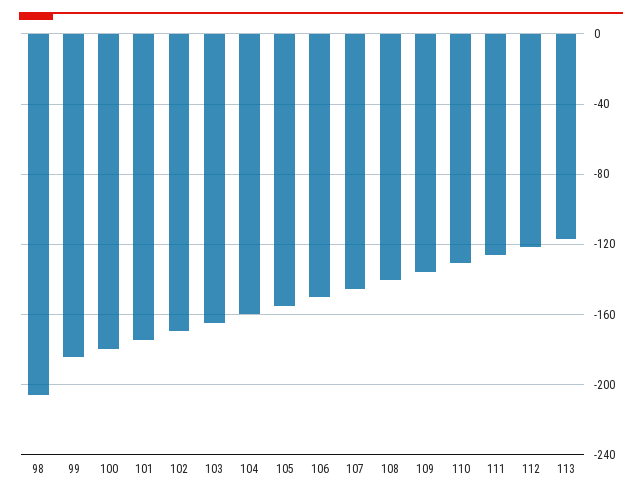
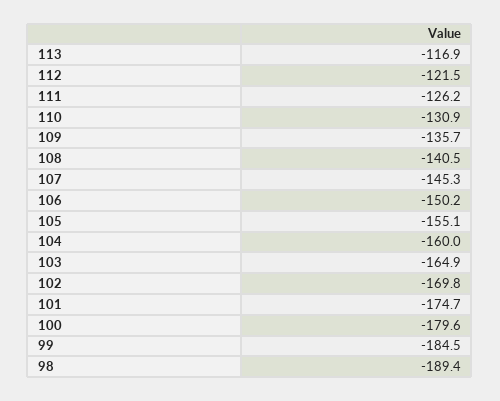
98: -205 -> -189.4

